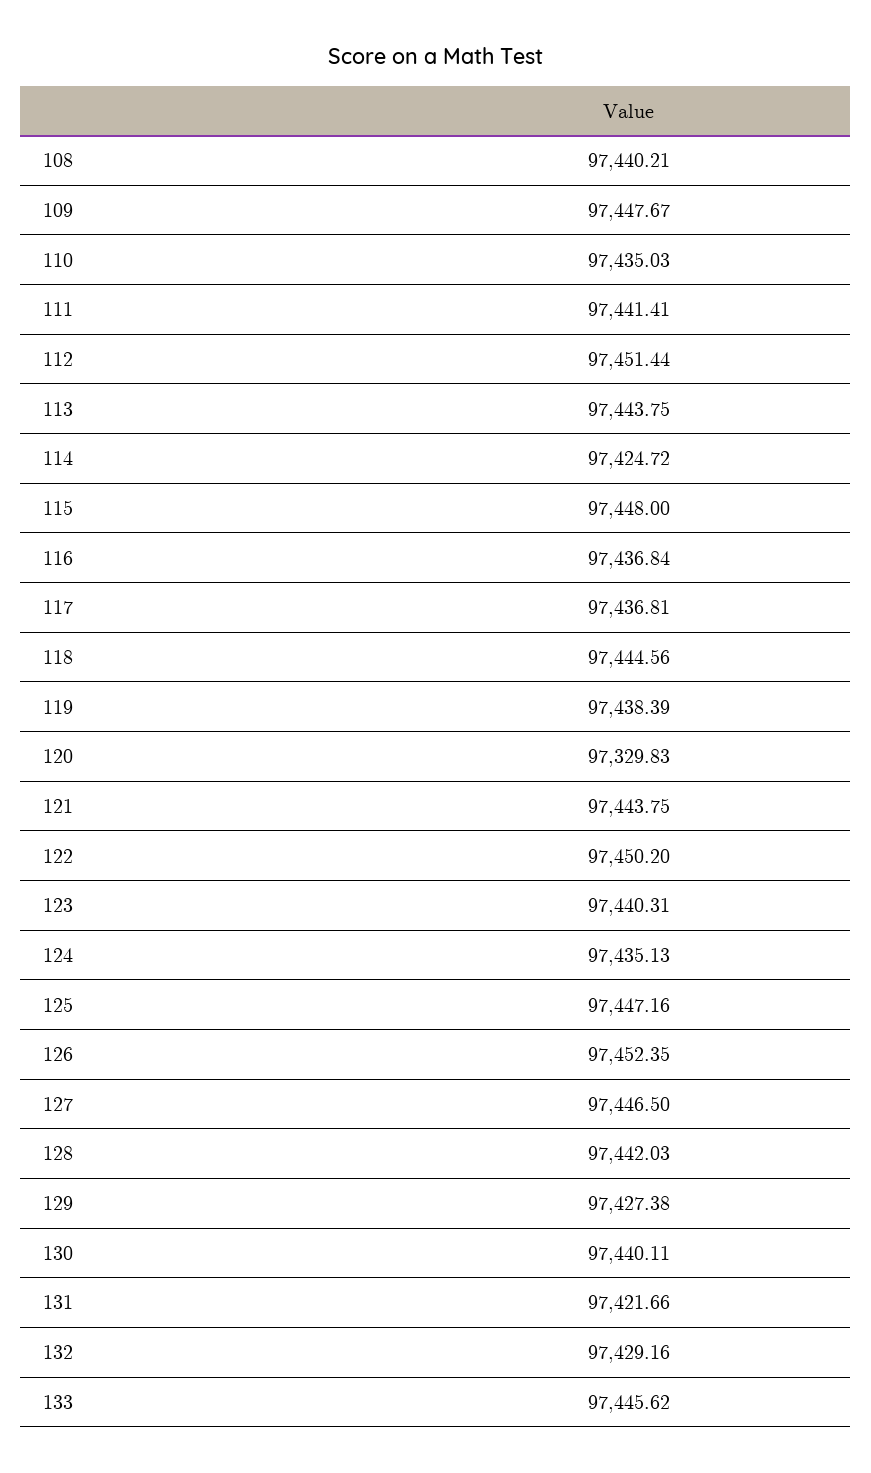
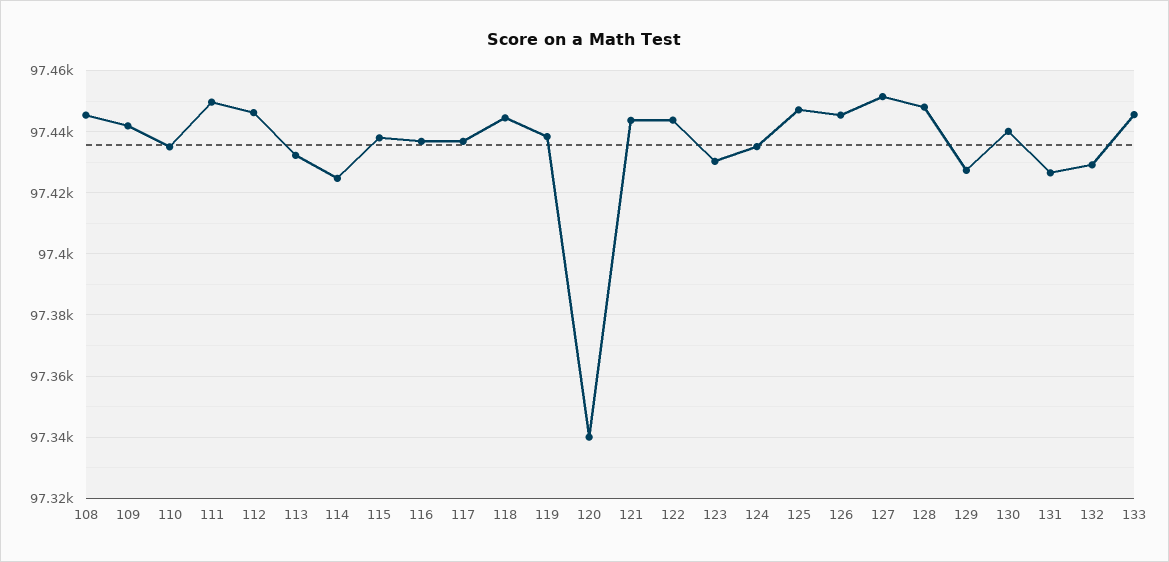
108: 97440.21 -> 97446
109: 97447.67 -> 97442
111: 97441.41 -> 97450
112: 97451.44 -> 97446
113: 97443.75 -> 97432
115: 97448 -> 97438
120: 97329.83 -> 97340
122: 97450.2 -> 97444
123: 97440.31 -> 97430
126: 97452.35 -> 97446
127: 97446.5 -> 97452
128: 97442.03 -> 97448
131: 97421.66 -> 97426

